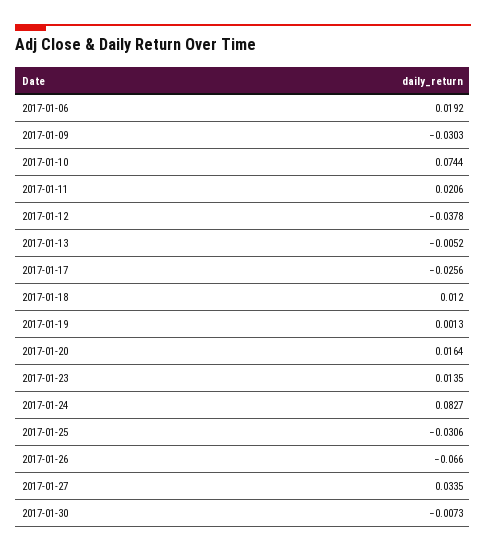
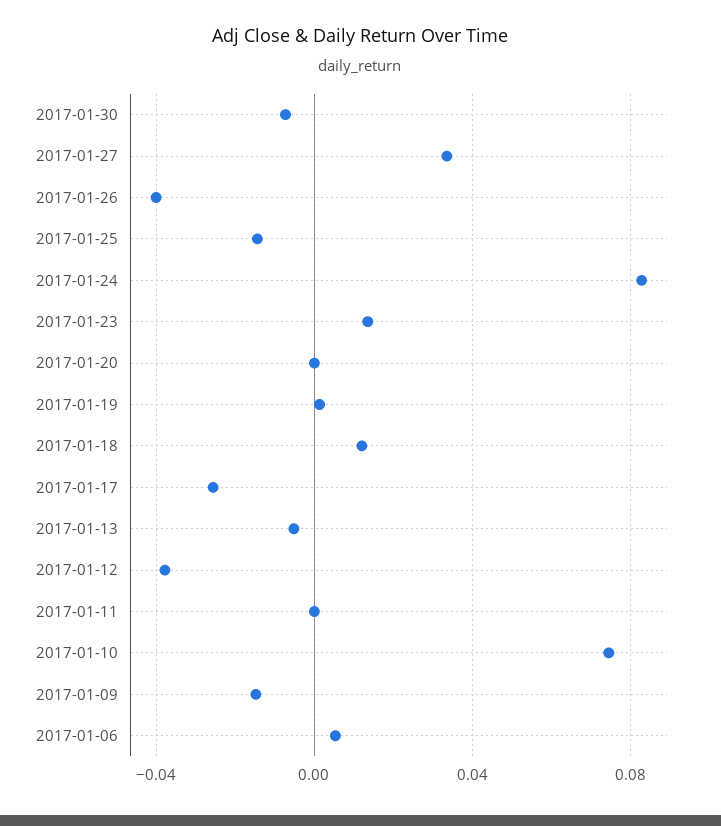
2017-01-06: 0.0192 -> 0.005
2017-01-09: -0.0303 -> -0.015
2017-01-11: 0.0206 -> 0
2017-01-20: 0.0164 -> 0
2017-01-25: -0.0306 -> -0.015
2017-01-26: -0.066 -> -0.04

